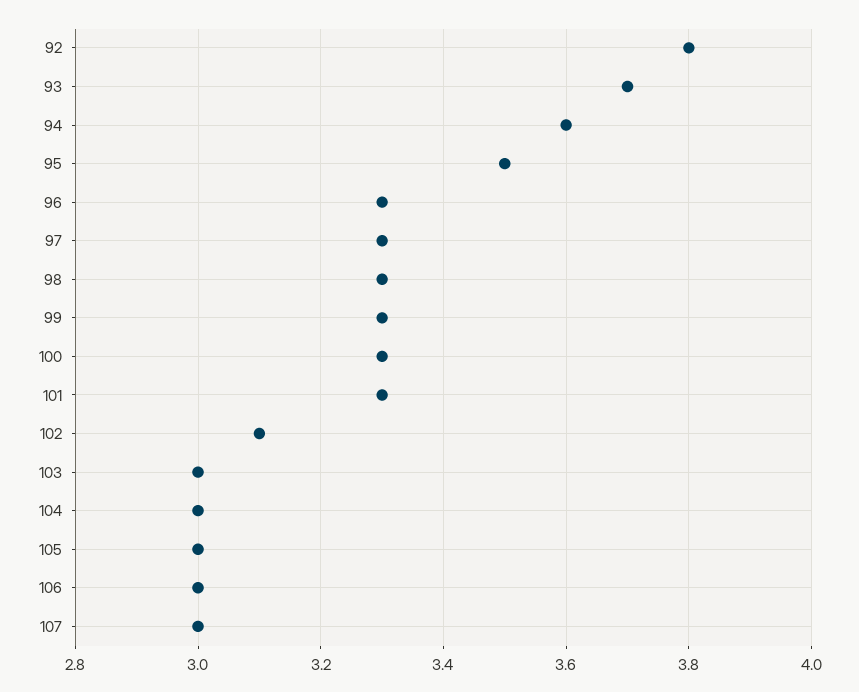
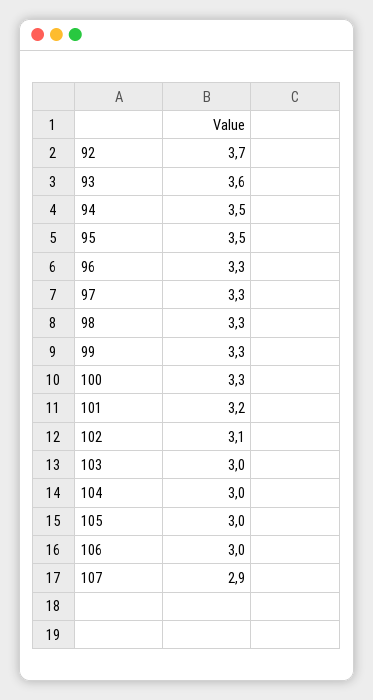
92: 3.8 -> 3.7
93: 3.7 -> 3.6
94: 3.6 -> 3.5
101: 3.3 -> 3.2
107: 3 -> 2.9

